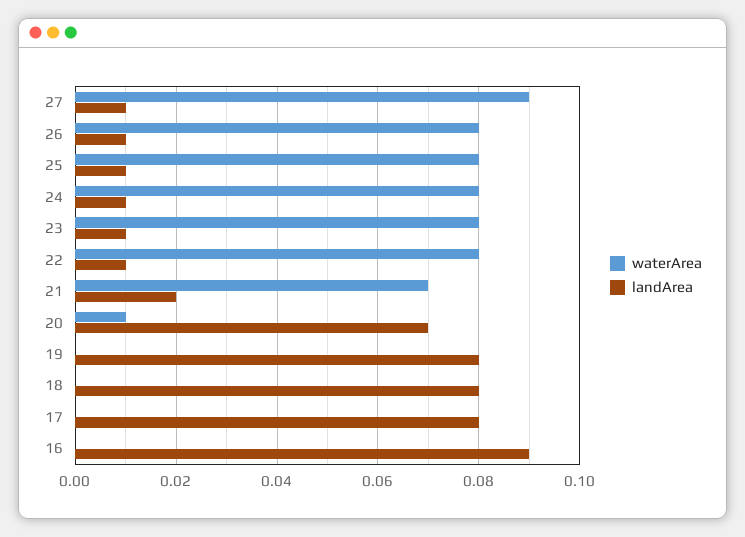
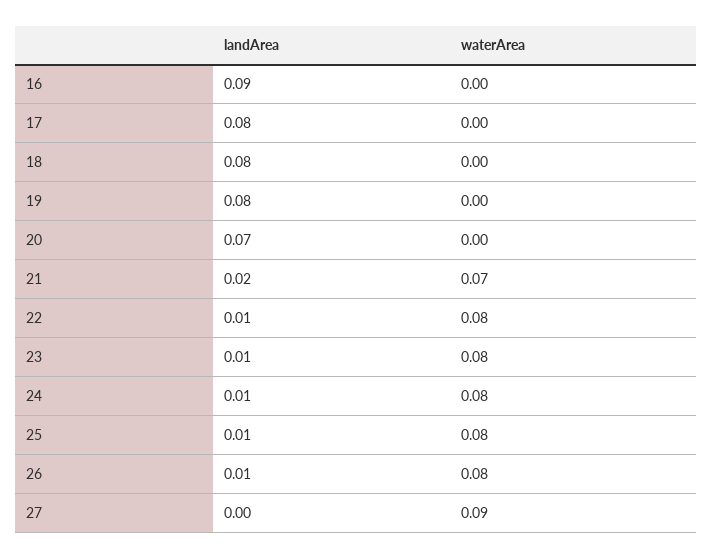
landArea, 27: 0.01 -> 0
waterArea, 20: 0.01 -> 0

